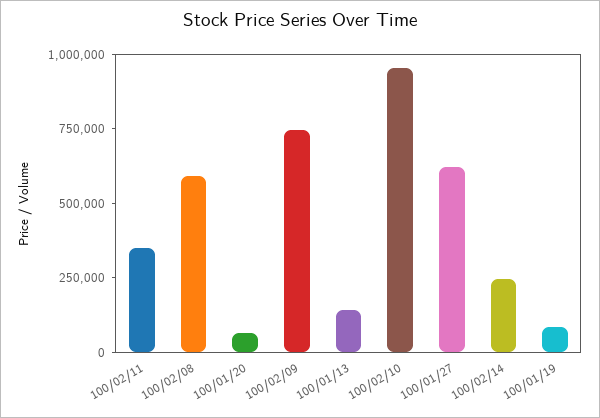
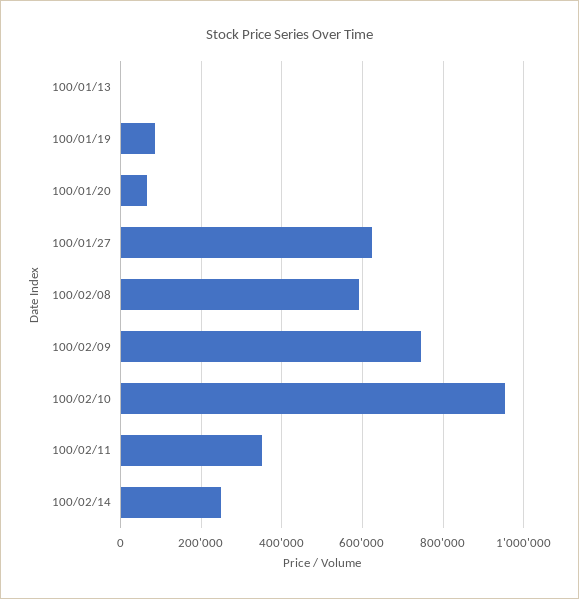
100/01/13: 150000 -> 0

